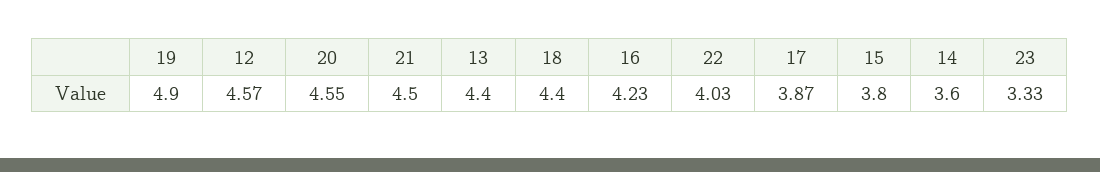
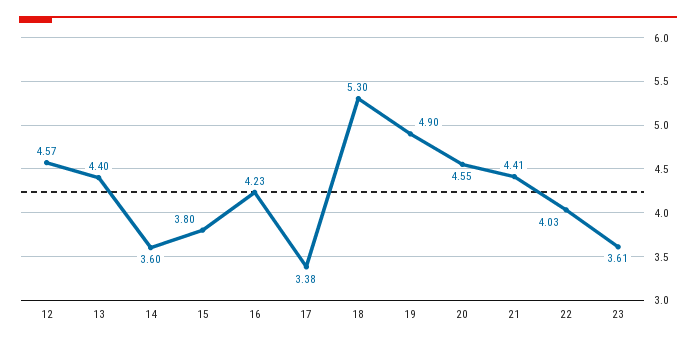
21: 4.5 -> 4.41
18: 4.4 -> 5.3
17: 3.87 -> 3.38
23: 3.33 -> 3.61

